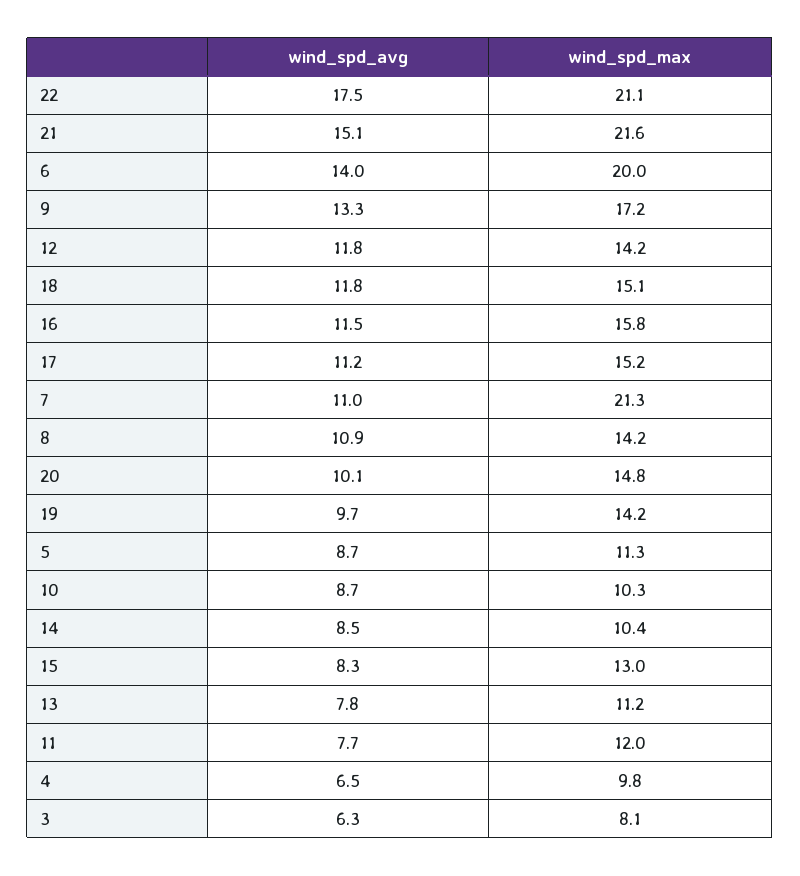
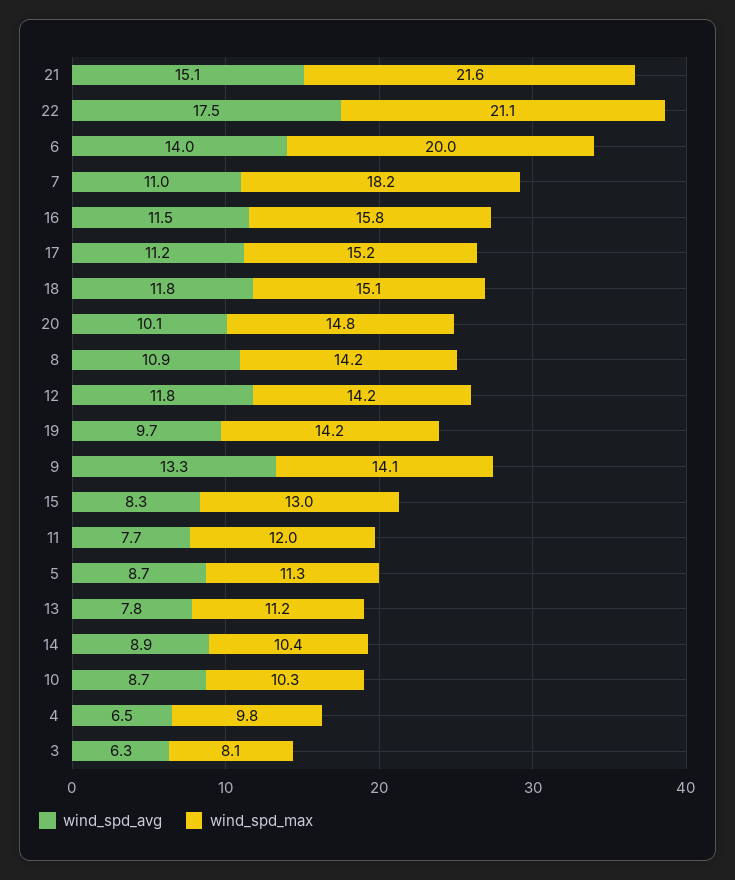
wind_spd_max, 9: 17.2 -> 14.1
wind_spd_max, 7: 21.3 -> 18.2
wind_spd_avg, 14: 8.5 -> 8.9

